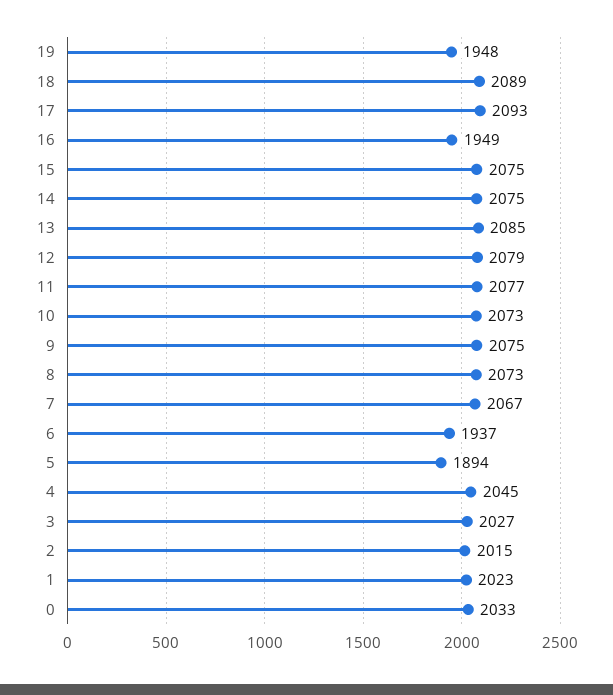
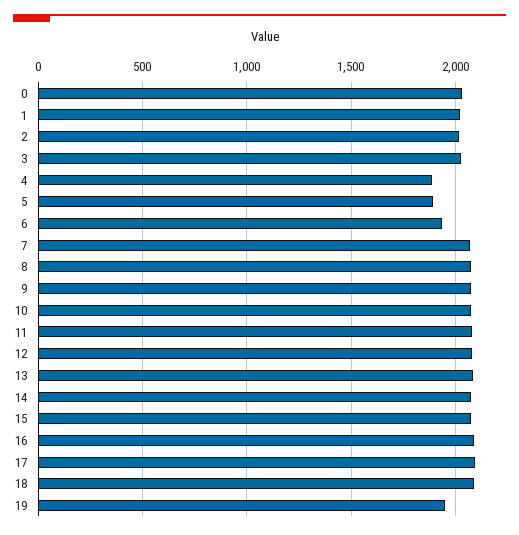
16: 1949 -> 2100
4: 2045 -> 1900

